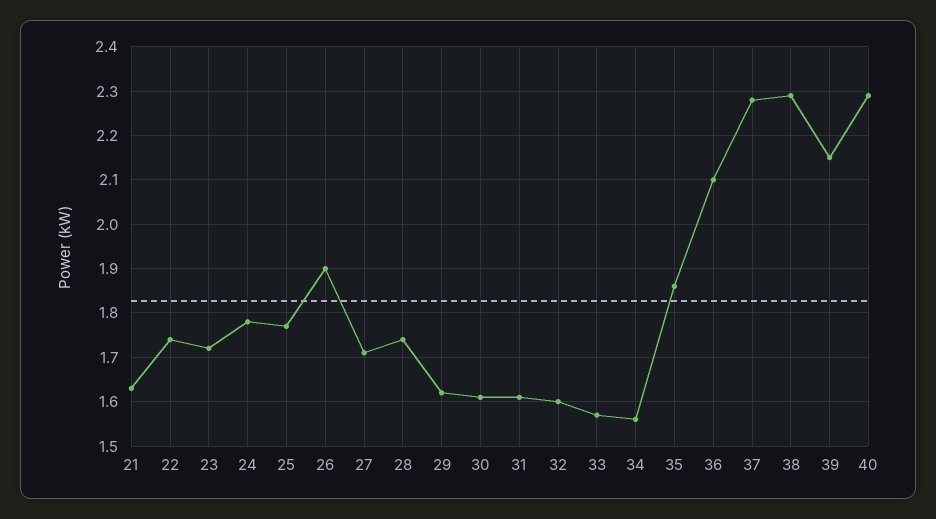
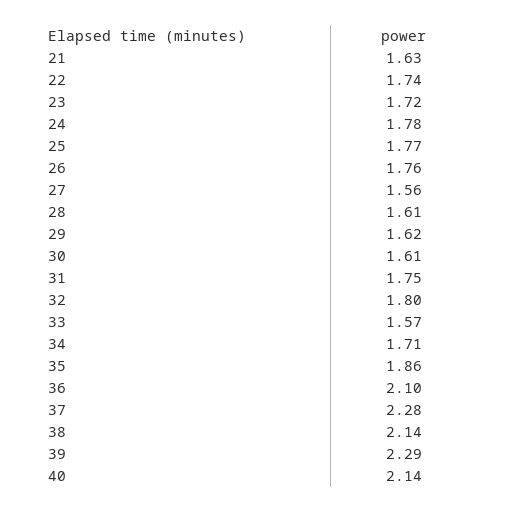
26: 1.9 -> 1.76
27: 1.7 -> 1.56
28: 1.75 -> 1.61
31: 1.6 -> 1.75
32: 1.6 -> 1.8
34: 1.55 -> 1.71
38: 2.3 -> 2.14
39: 2.15 -> 2.29
40: 2.3 -> 2.14

